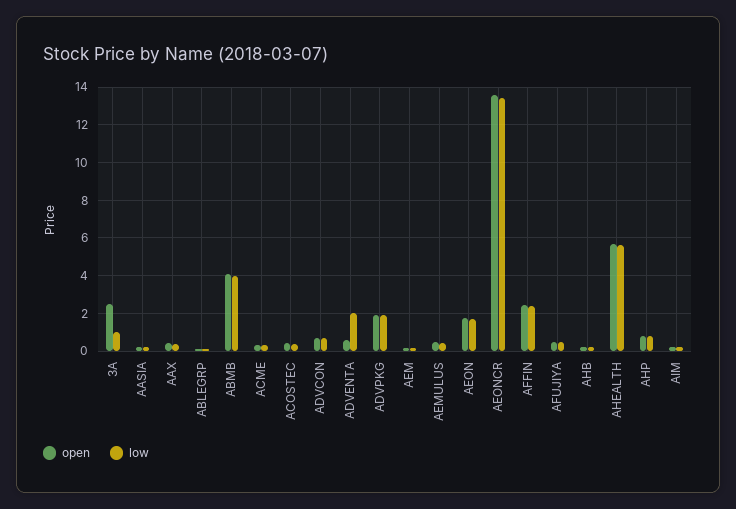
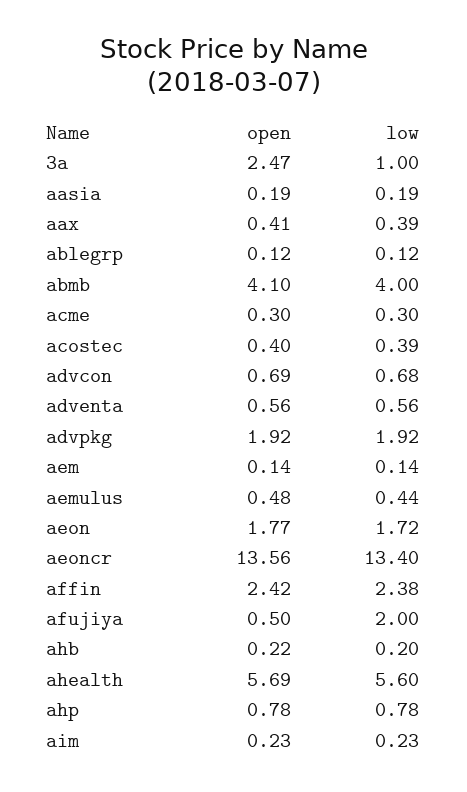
low, ADVENTA: 2 -> 0.56
low, AFUJIYA: 0.5 -> 2

